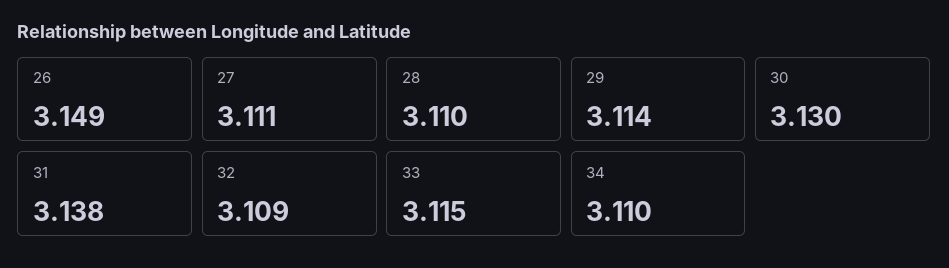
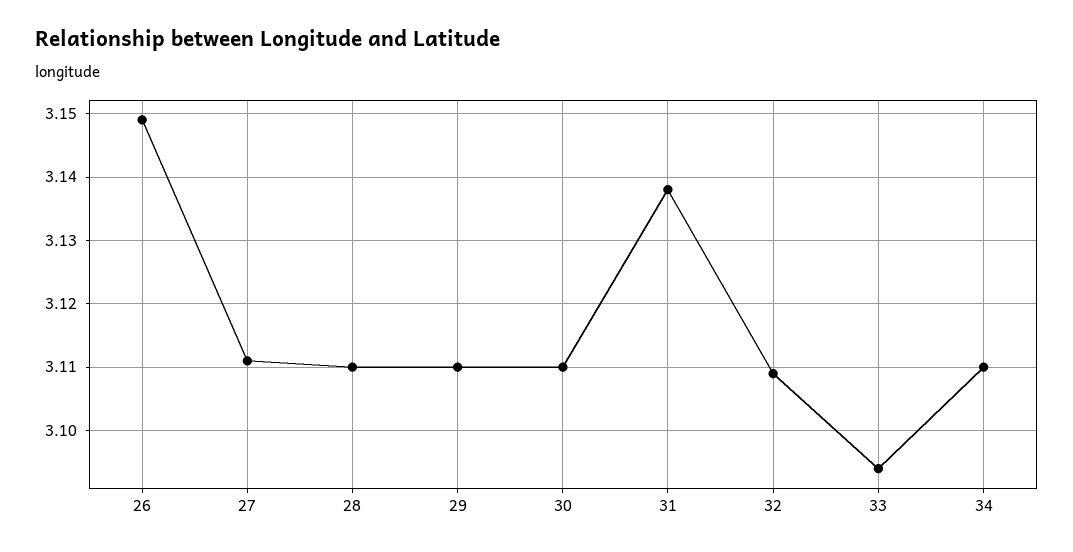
29: 3.114 -> 3.11
30: 3.13 -> 3.11
33: 3.115 -> 3.094

